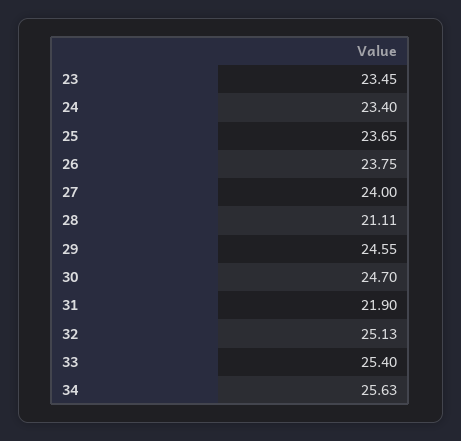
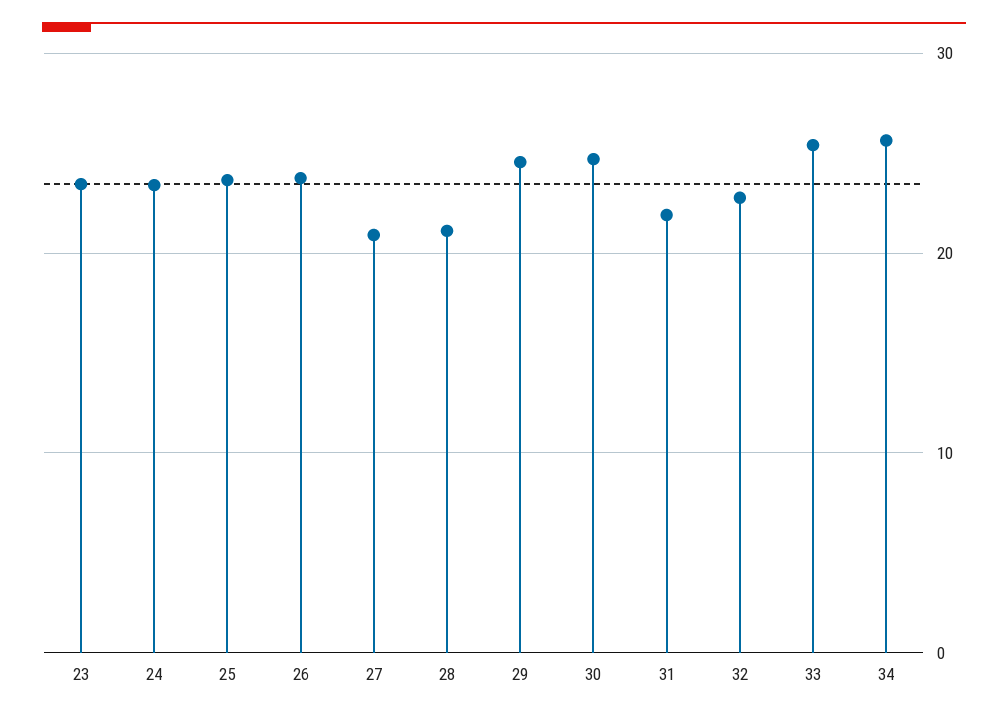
27: 24 -> 21
32: 25.13 -> 23

